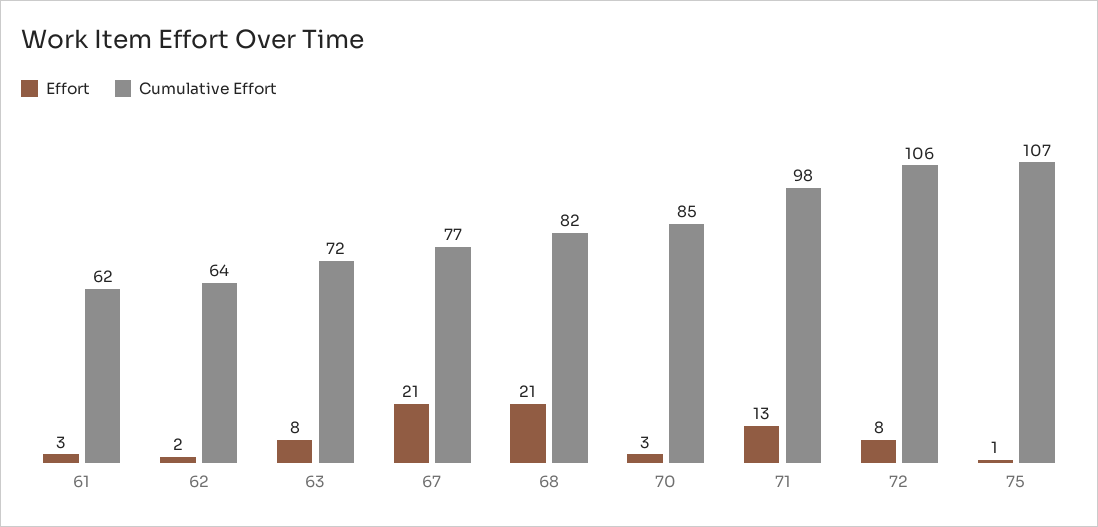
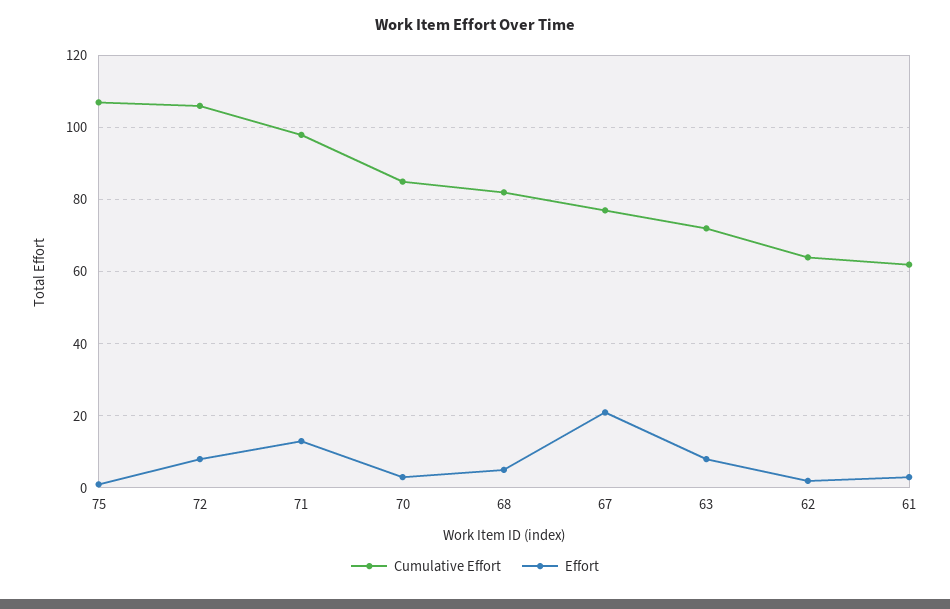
Effort, 68: 21 -> 5

